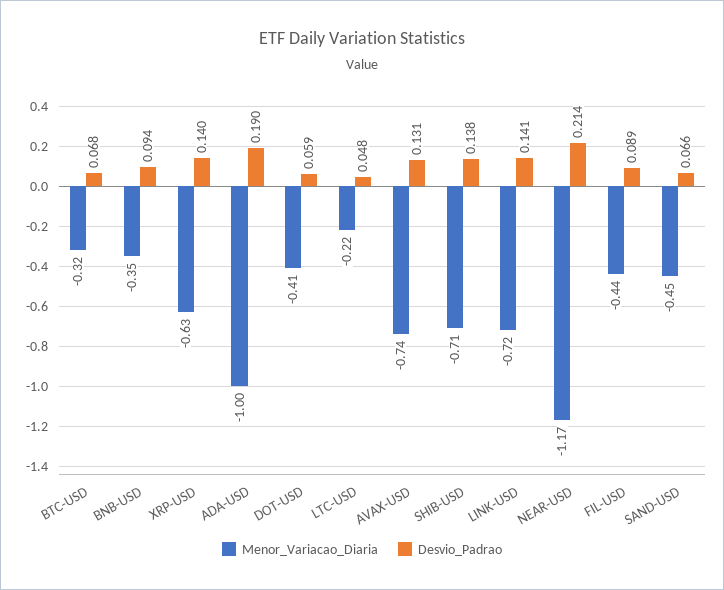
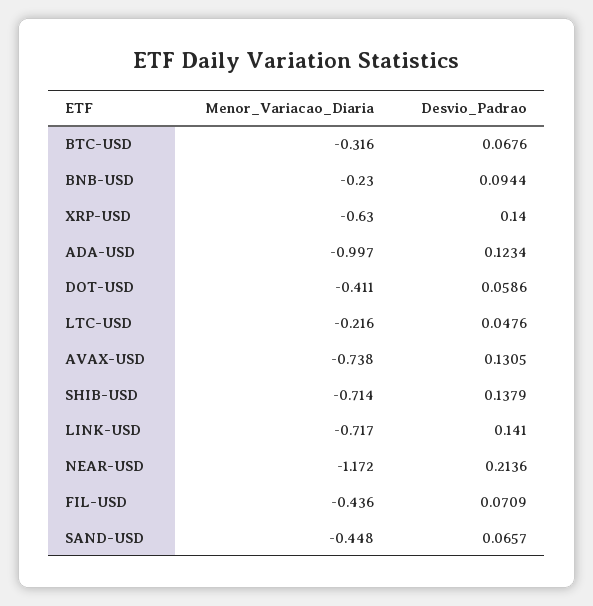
Menor_Variacao_Diaria, BNB-USD: -0.35 -> -0.23
Desvio_Padrao, ADA-USD: 0.19 -> 0.1234
Desvio_Padrao, FIL-USD: 0.089 -> 0.0709

